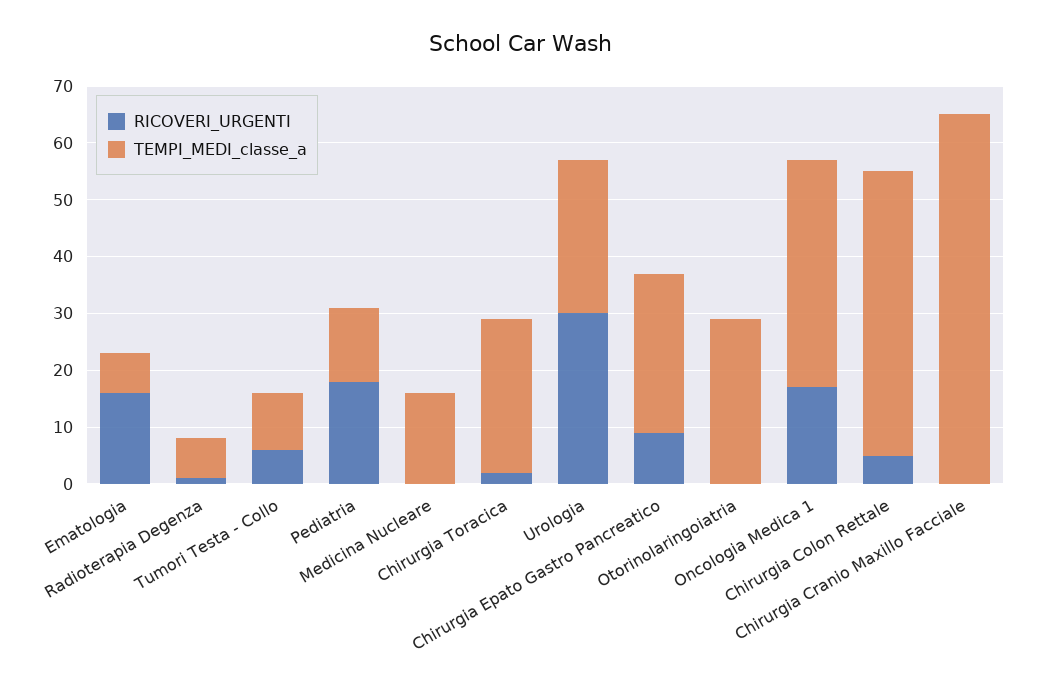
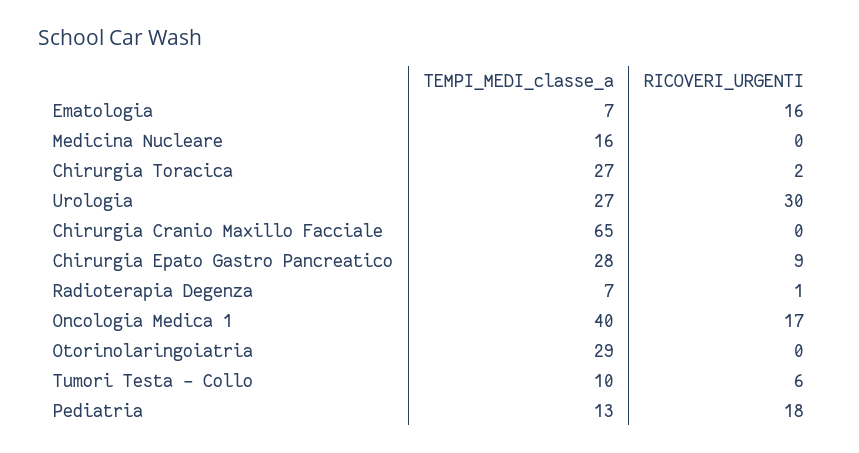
RICOVERI_URGENTI, Chirurgia Colon Rettale: 5 -> none
TEMPI_MEDI_classe_a, Chirurgia Colon Rettale: 50 -> none

